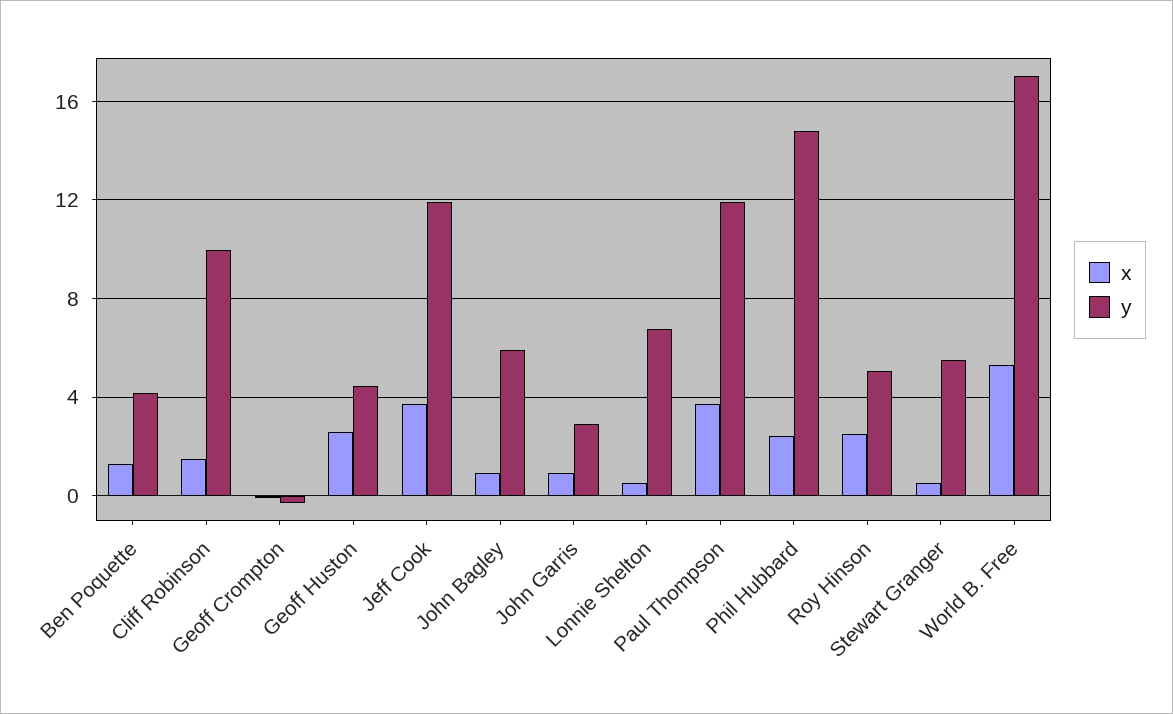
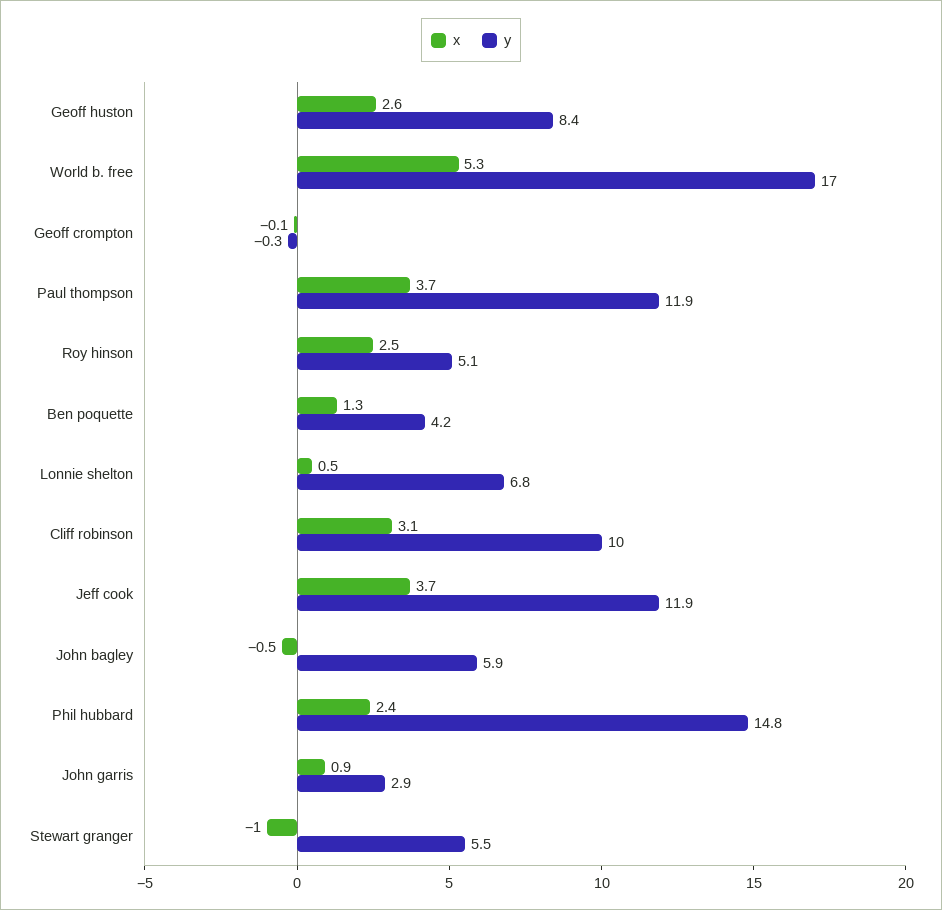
x, Cliff Robinson: 1.5 -> 3.1
y, Geoff Huston: 4.5 -> 8.4
x, John Bagley: 1 -> -0.5
x, Stewart Granger: 0.5 -> -1

